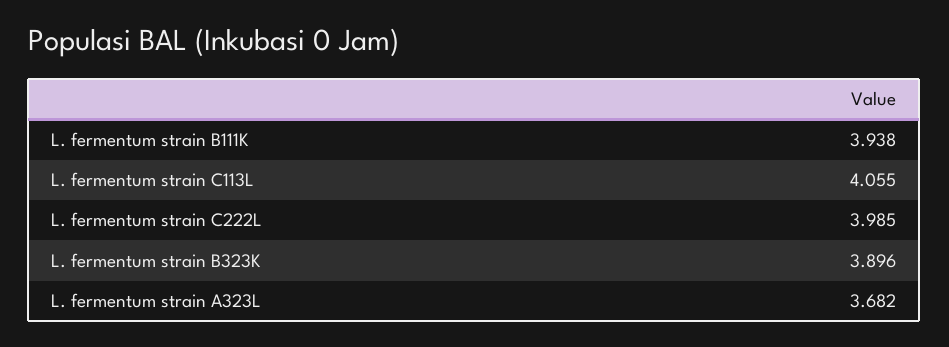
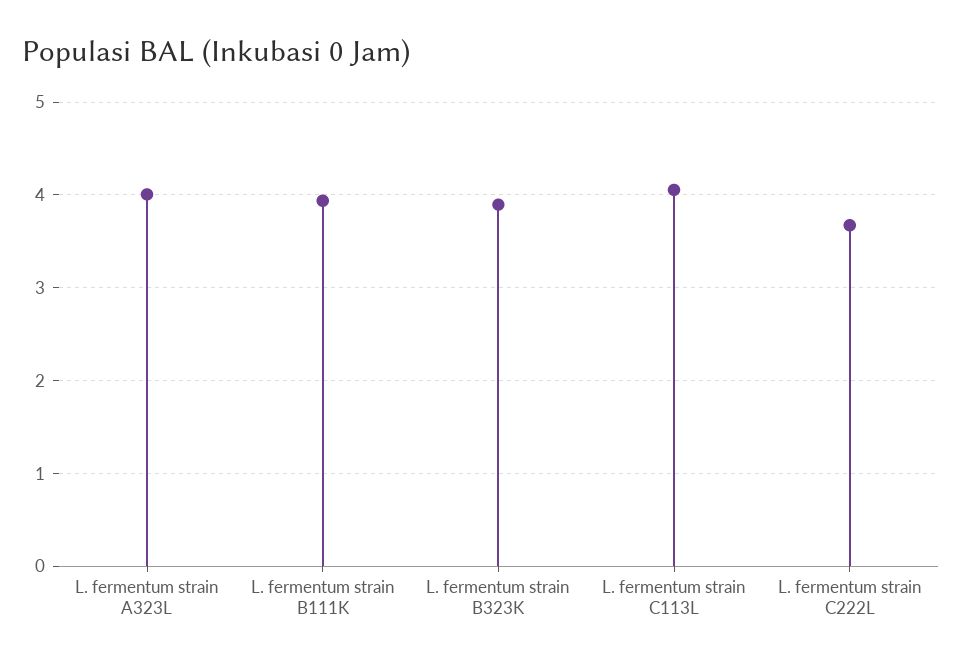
L. fermentum strain C222L: 3.985 -> 3.7
L. fermentum strain A323L: 3.682 -> 4

